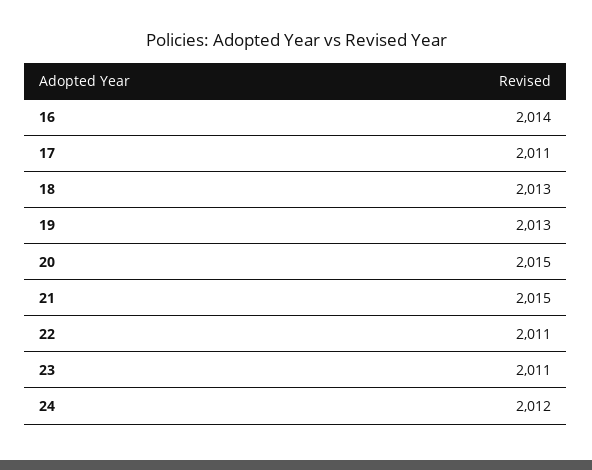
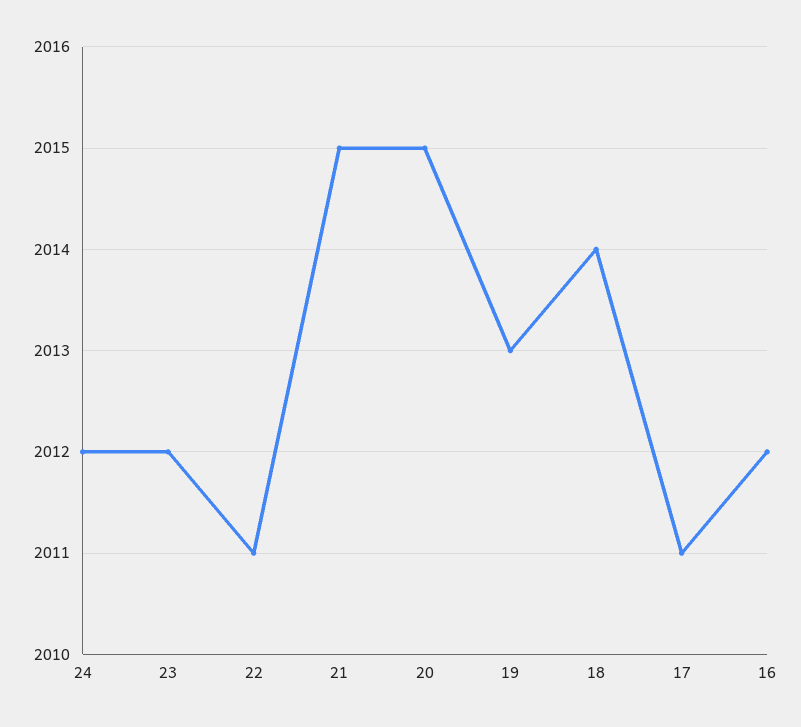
16: 2014 -> 2012
18: 2013 -> 2014
23: 2011 -> 2012

